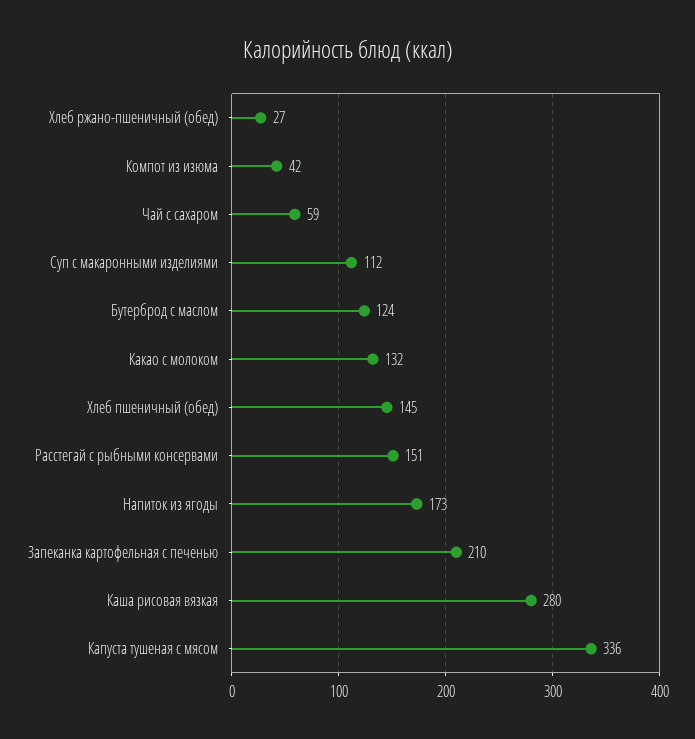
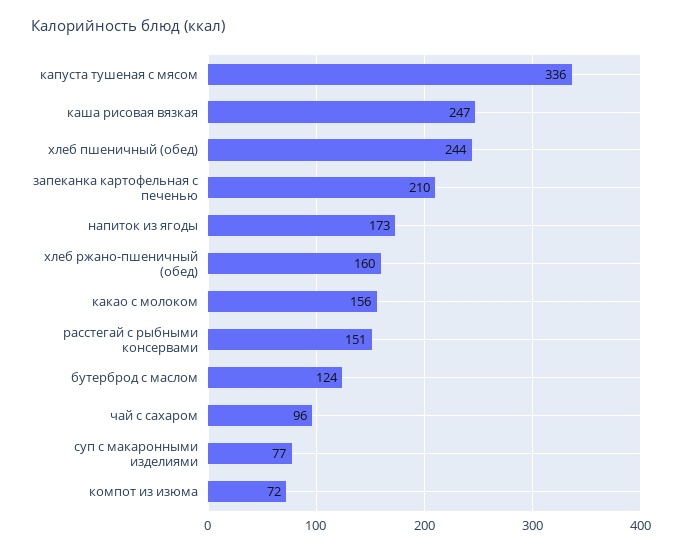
Хлеб ржано-пшеничный (обед): 27 -> 160
Компот из изюма: 42 -> 72
Чай с сахаром: 59 -> 96
Суп с макаронными изделиями: 112 -> 77
Какао с молоком: 132 -> 156
Хлеб пшеничный (обед): 145 -> 244
Каша рисовая вязкая: 280 -> 247

